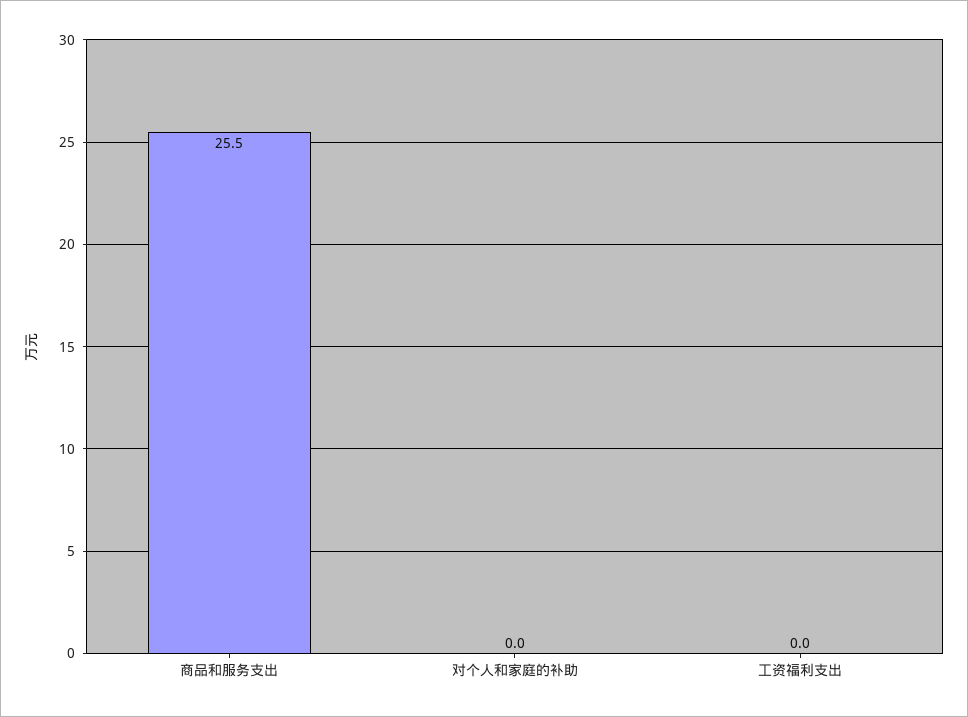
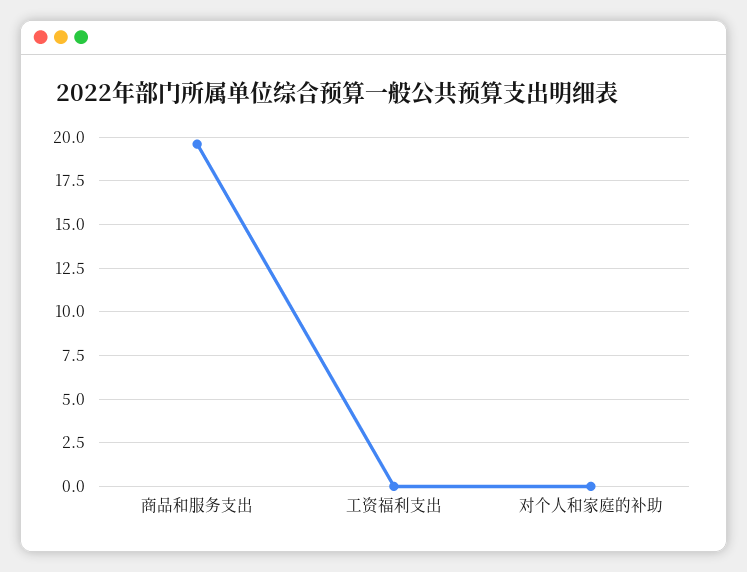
商品和服务支出: 25.5 -> 19.5

